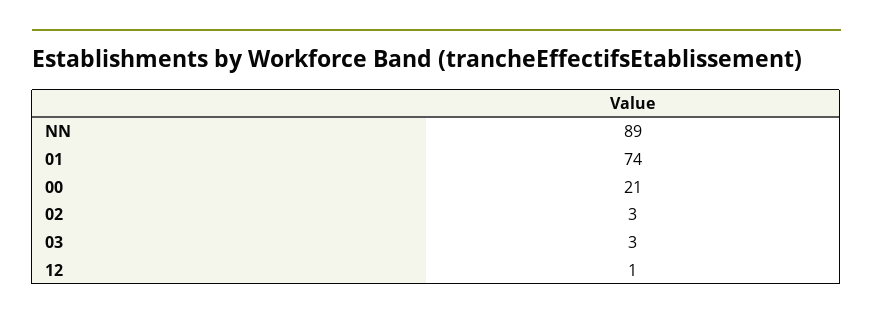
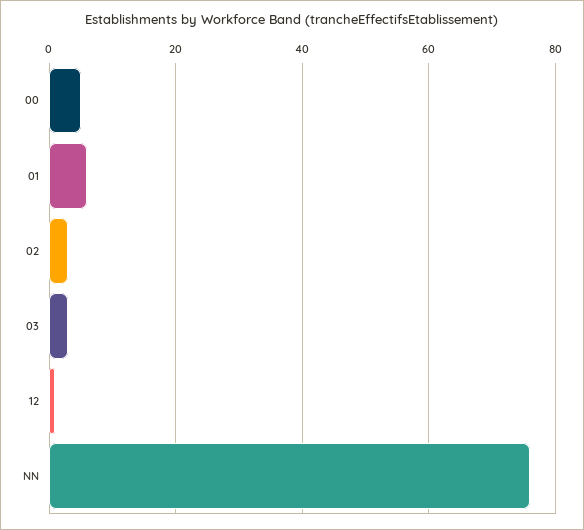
NN: 89 -> 75
01: 74 -> 5
00: 21 -> 5

